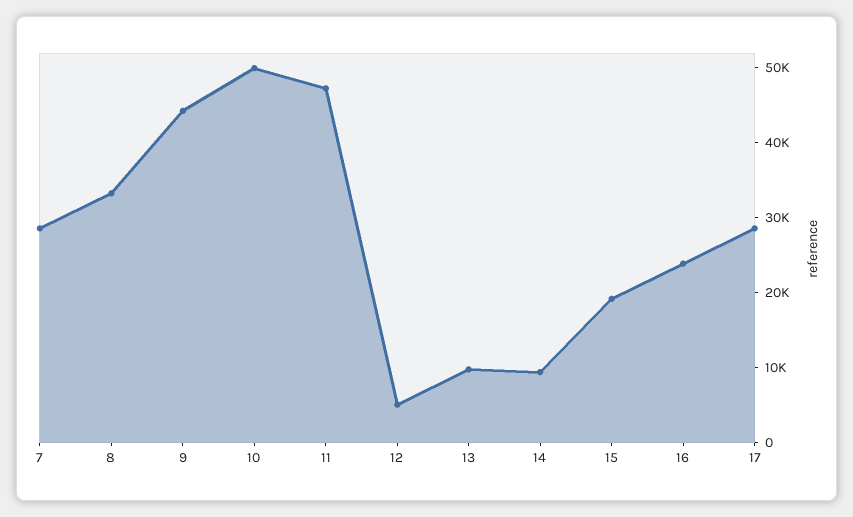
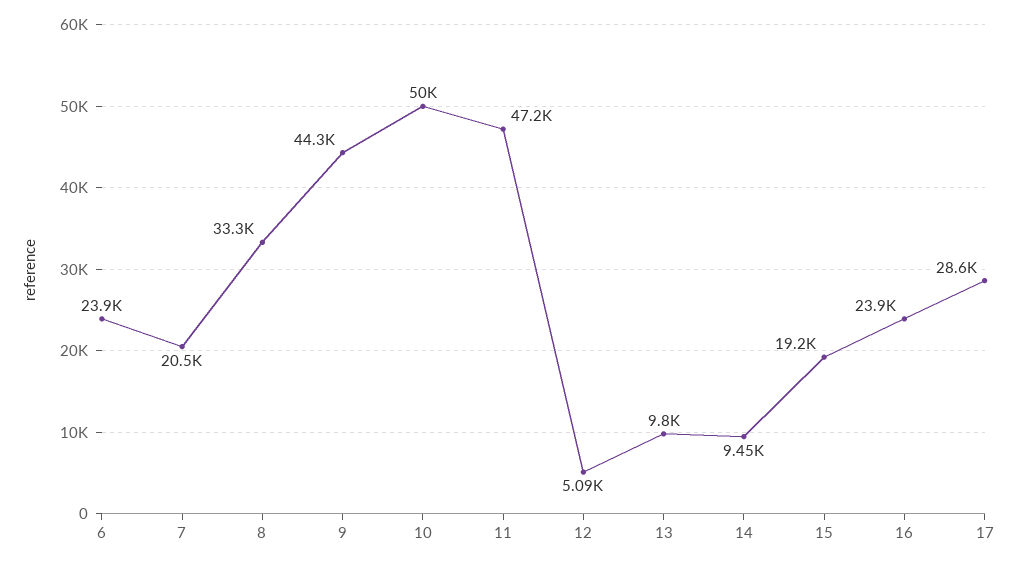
7: 28000 -> 20500
6: none -> 23900

